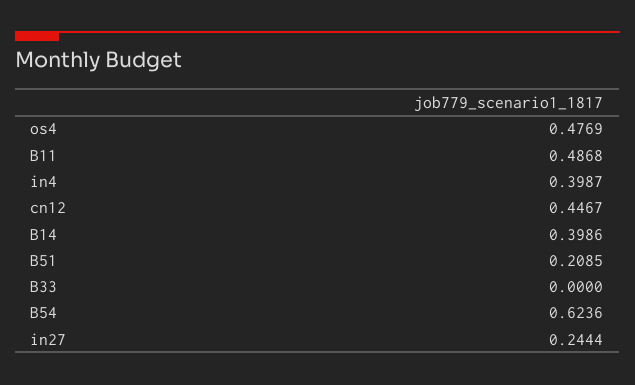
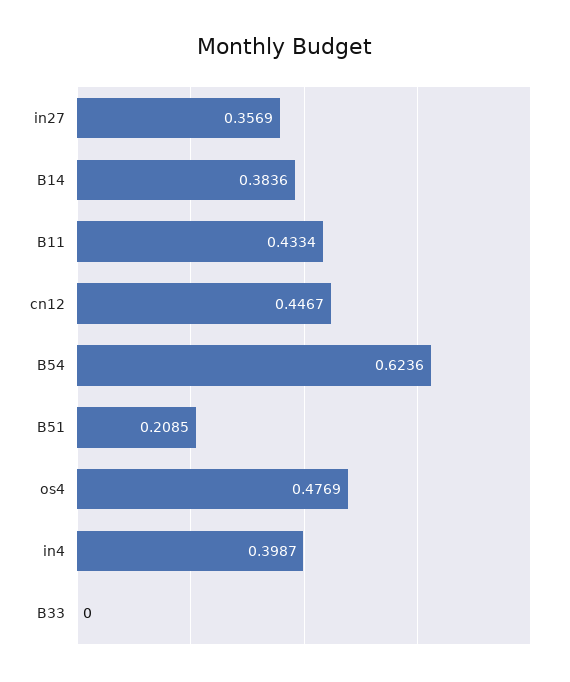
B11: 0.4868 -> 0.4334
B14: 0.3986 -> 0.3836
in27: 0.2444 -> 0.3569

